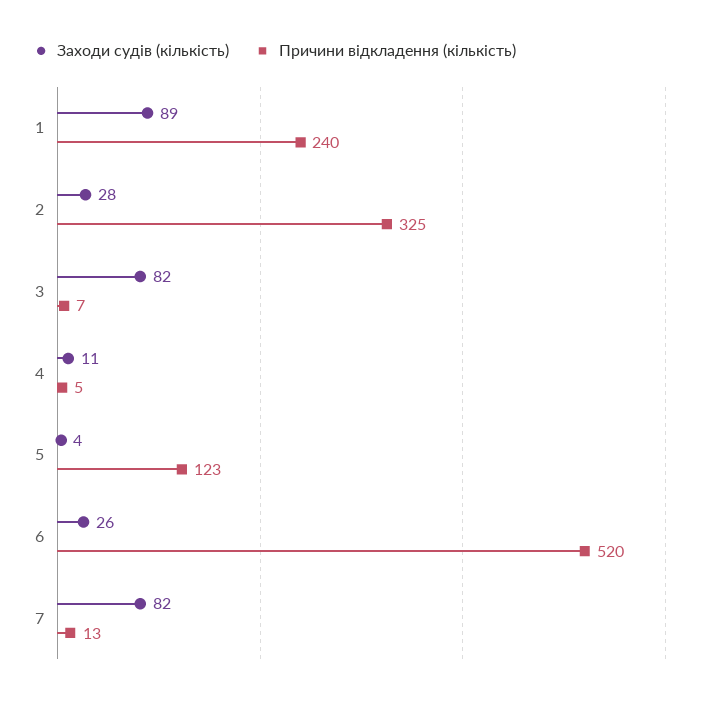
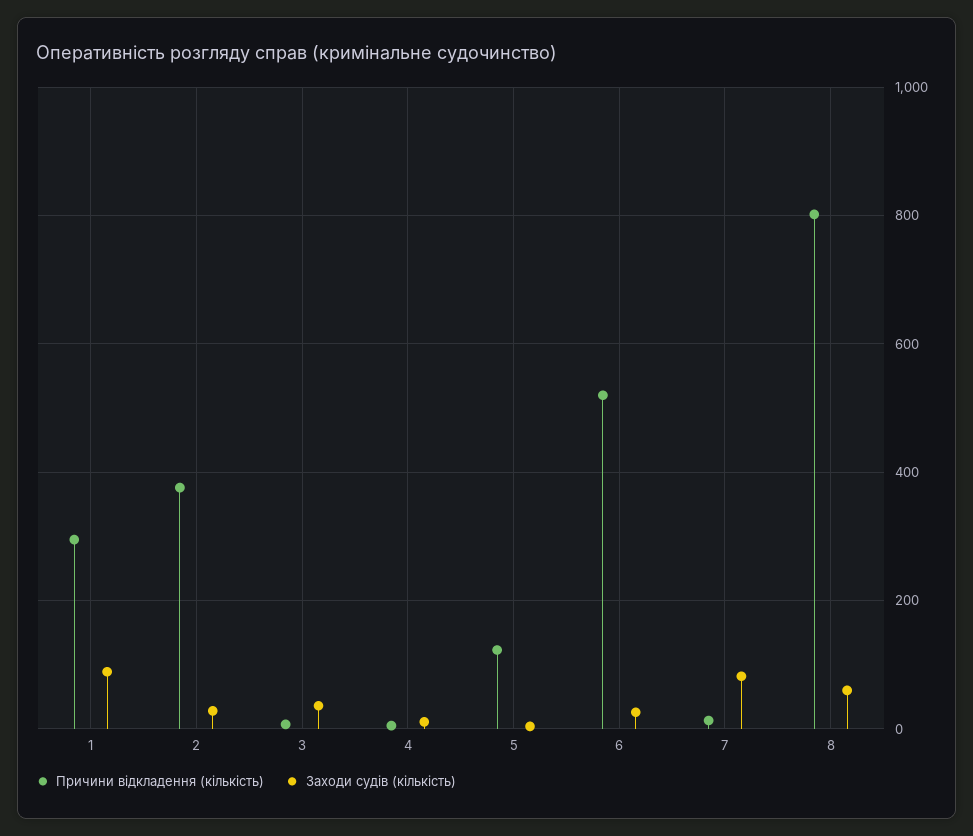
Причини відкладення (кількість), 1: 240 -> 300
Причини відкладення (кількість), 2: 325 -> 380
Заходи судів (кількість), 3: 82 -> 40
Причини відкладення (кількість), 8: none -> 800
Заходи судів (кількість), 8: none -> 60

